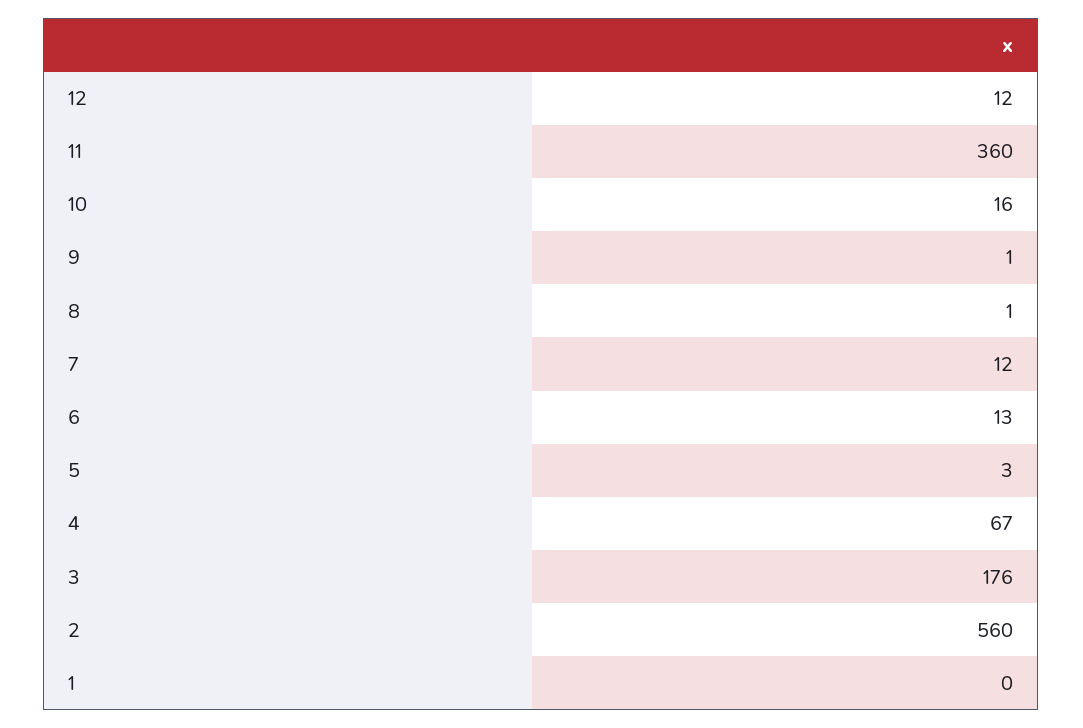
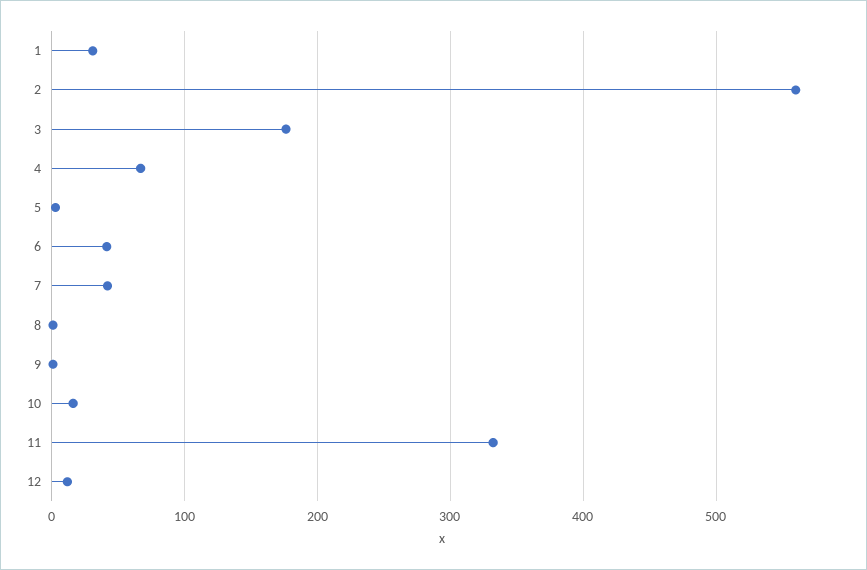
11: 360 -> 330
7: 12 -> 40
6: 13 -> 40
1: 0 -> 30

